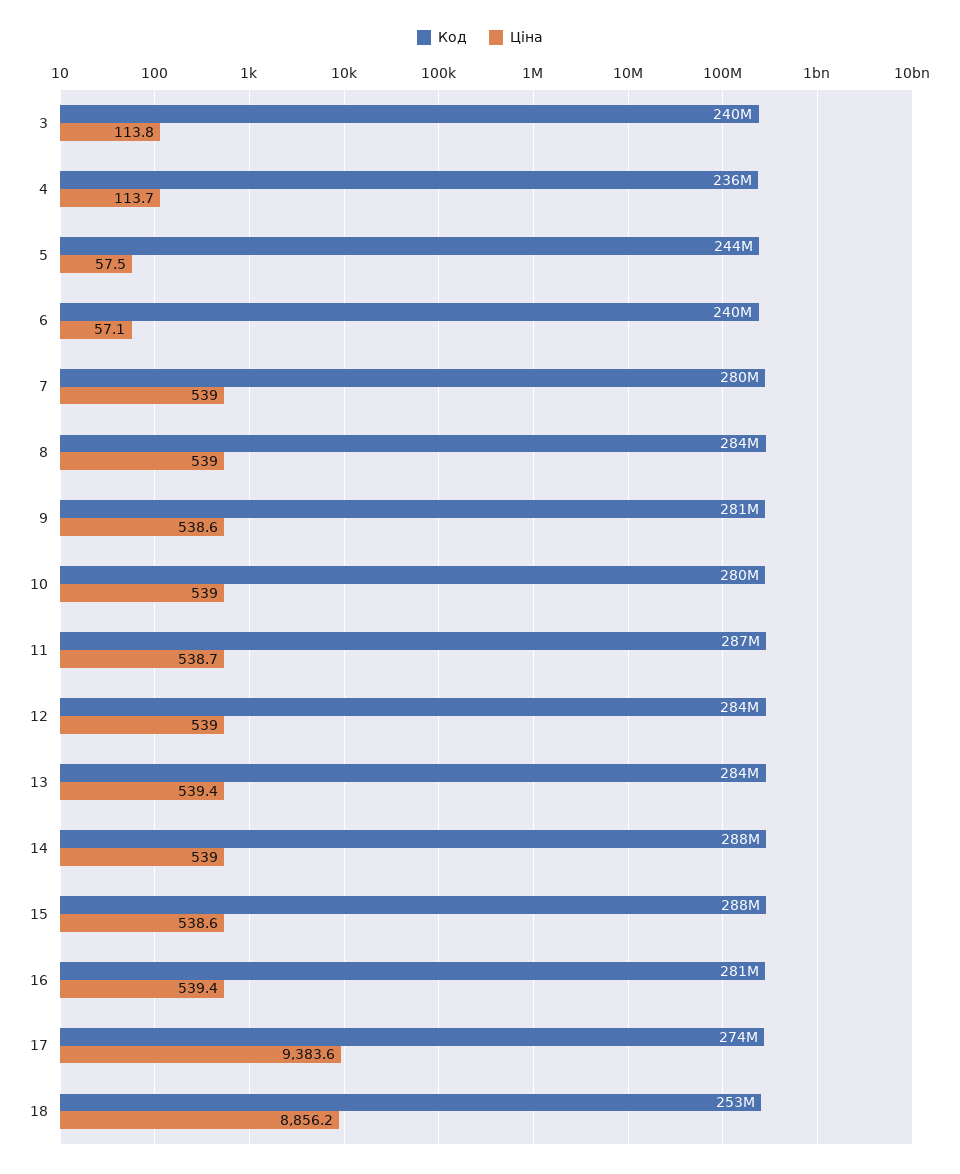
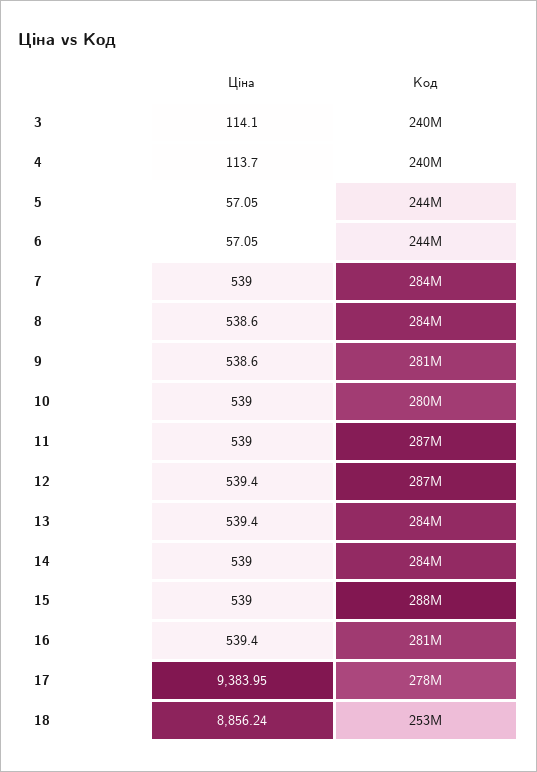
Ціна, 3: 113.8 -> 114.1
Код, 4: 236000000 -> 240000000
Ціна, 5: 57.5 -> 57.05
Код, 6: 240000000 -> 244000000
Код, 7: 280000000 -> 284000000
Ціна, 8: 539 -> 538.6
Ціна, 11: 538.7 -> 539
Код, 12: 284000000 -> 287000000
Ціна, 12: 539 -> 539.4
Код, 14: 288000000 -> 284000000
Ціна, 15: 538.6 -> 539
Код, 17: 274000000 -> 278000000
Ціна, 17: 9383.6 -> 9383.95

